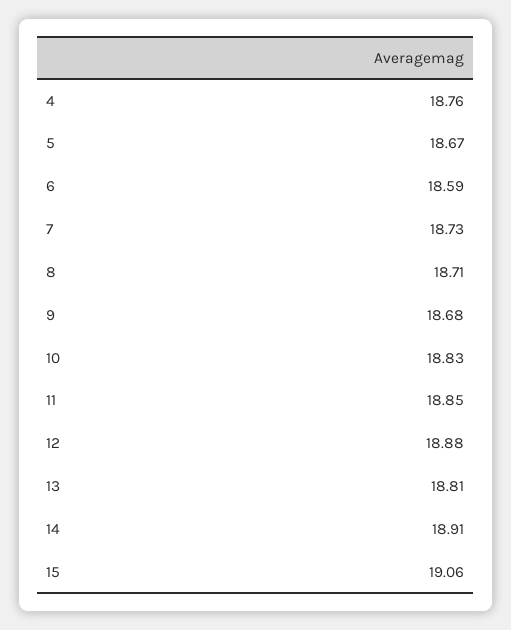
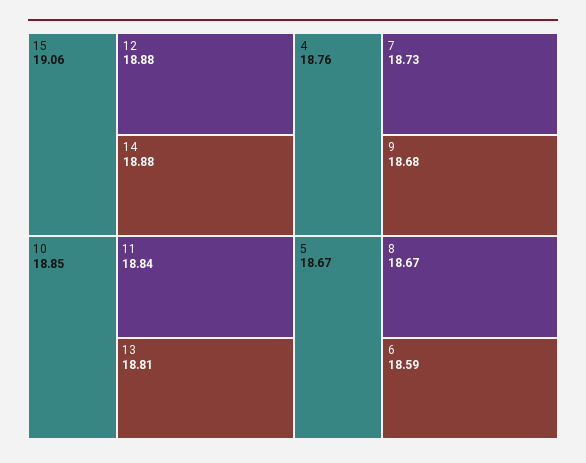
8: 18.71 -> 18.67
10: 18.83 -> 18.85
11: 18.85 -> 18.84
14: 18.91 -> 18.88

